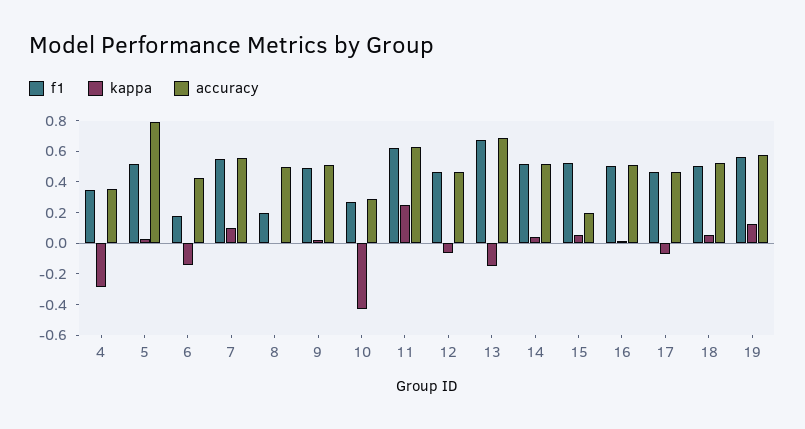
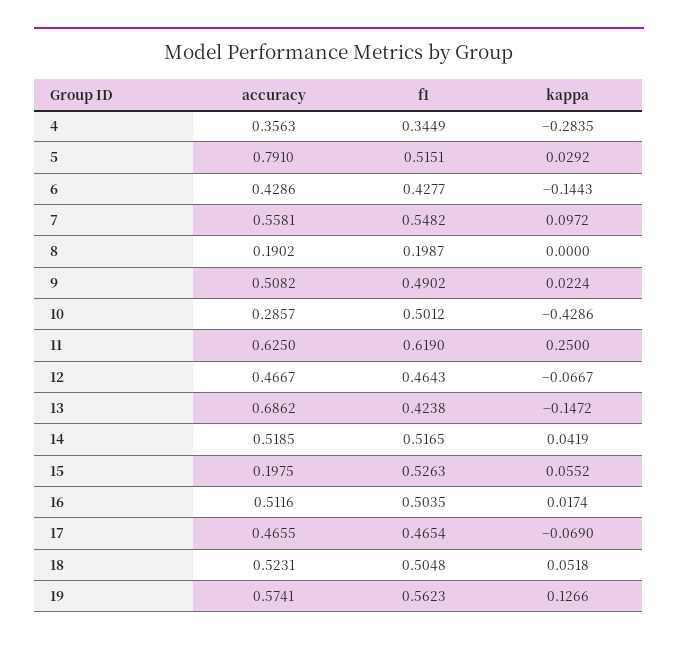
f1, 6: 0.2 -> 0.4277
accuracy, 8: 0.5 -> 0.1902
f1, 10: 0.3 -> 0.5012
f1, 13: 0.7 -> 0.4238

